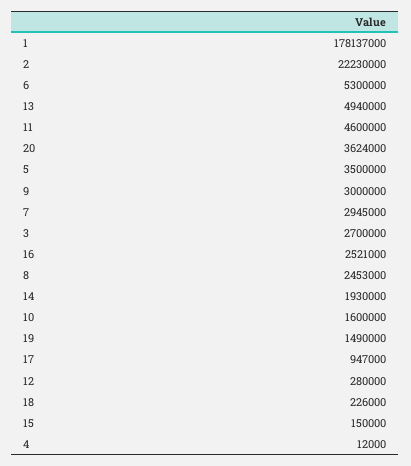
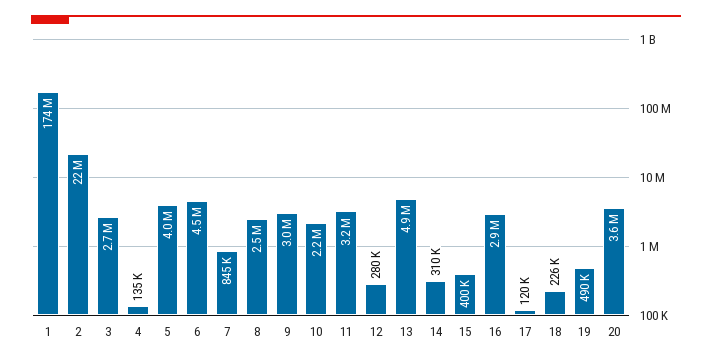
1: 178137000 -> 174000000
6: 5300000 -> 4500000
11: 4600000 -> 3200000
5: 3500000 -> 4000000
7: 2945000 -> 845000
16: 2521000 -> 2900000
14: 1930000 -> 310000
10: 1600000 -> 2200000
19: 1490000 -> 490000
17: 947000 -> 120000
15: 150000 -> 400000
4: 12000 -> 135000

